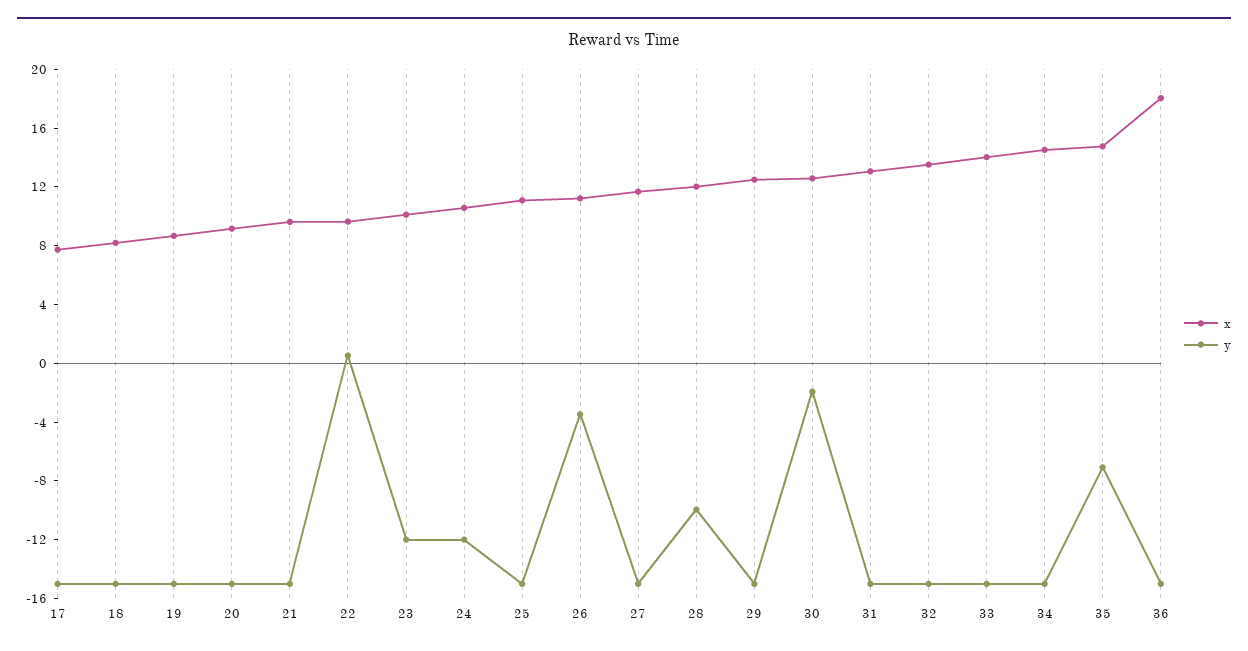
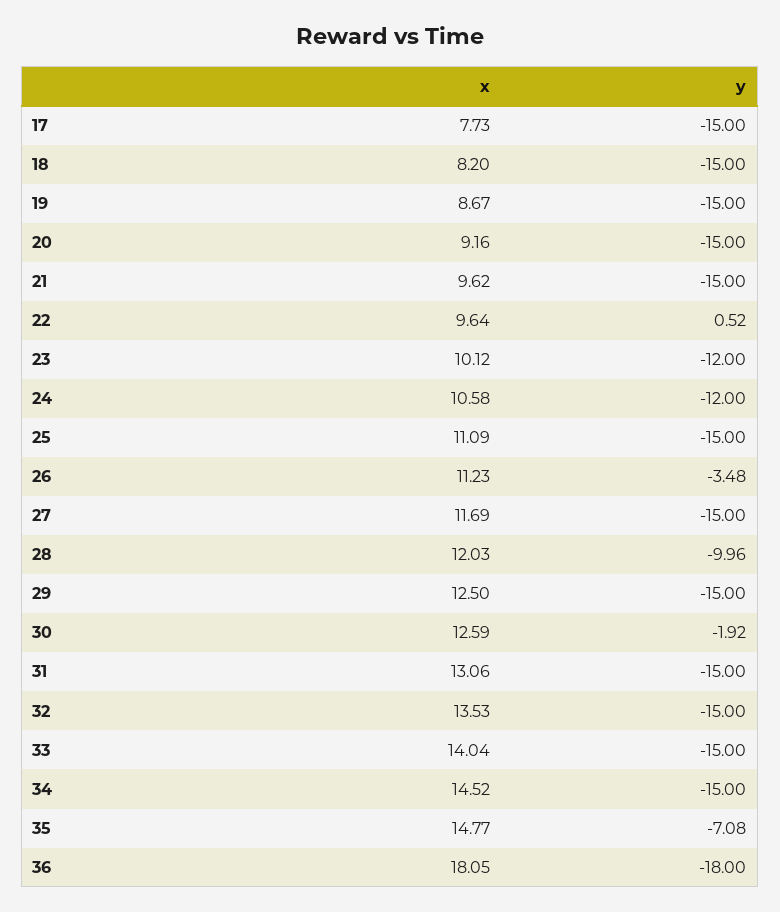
y, 36: -15 -> -18

